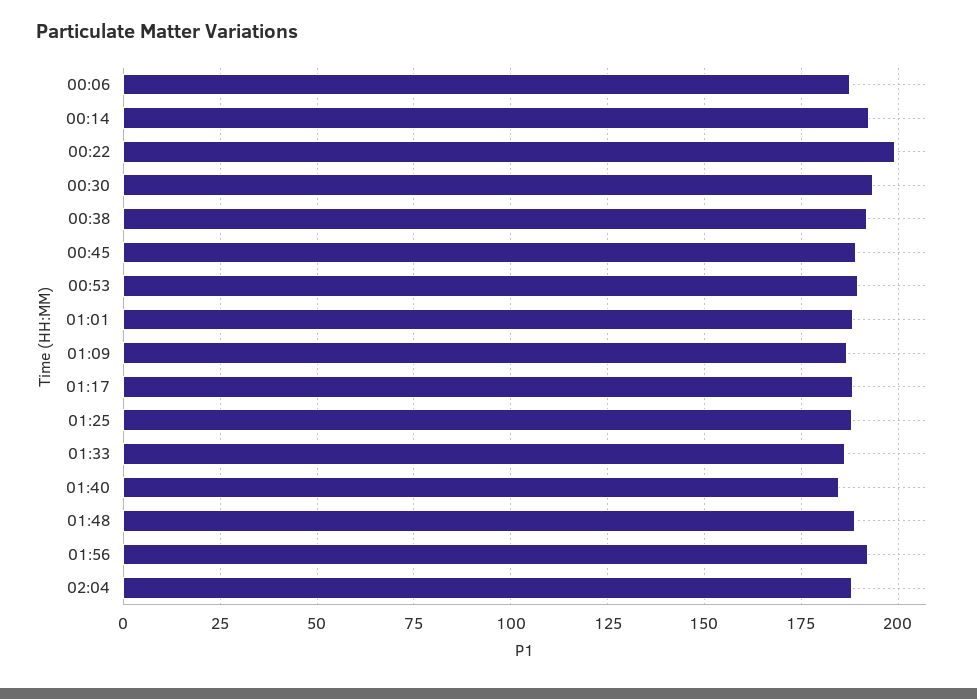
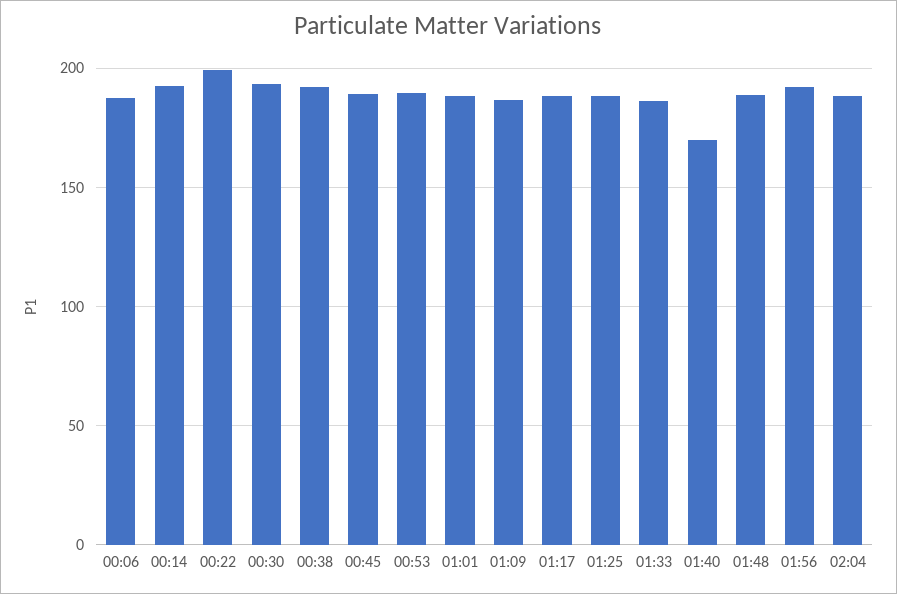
01:40: 185 -> 170

